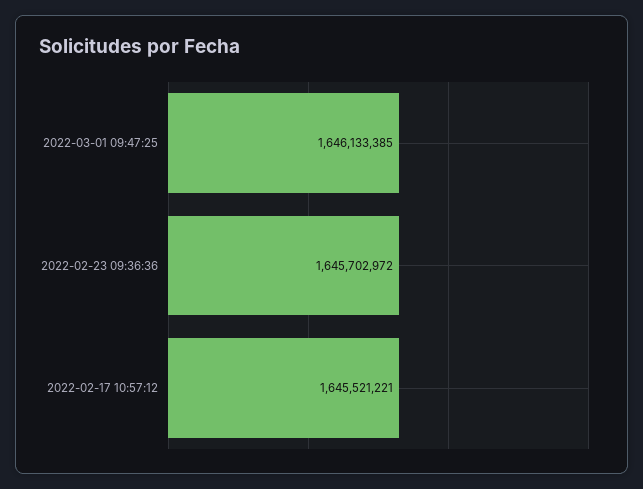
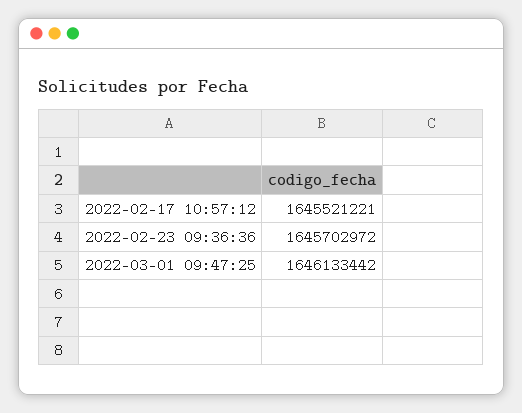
2022-03-01 09:47:25: 1646133385 -> 1646133442

